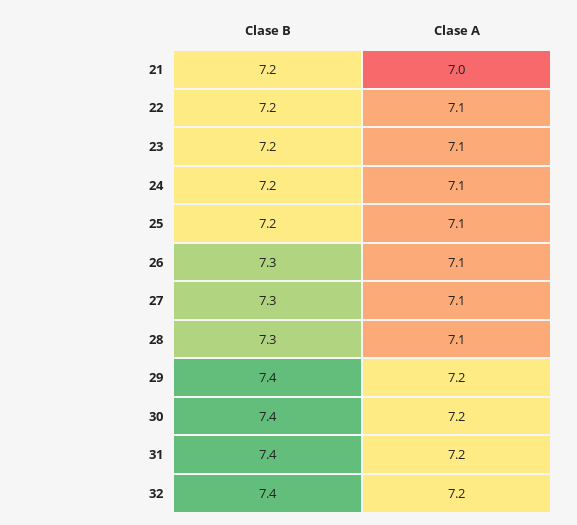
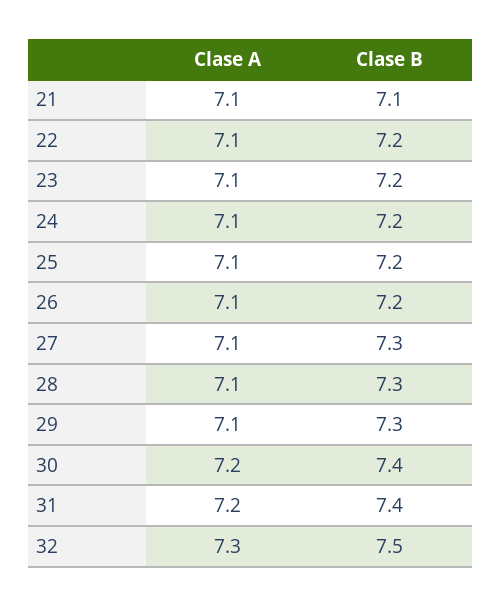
Clase B, 21: 7.2 -> 7.1
Clase A, 21: 7 -> 7.1
Clase B, 26: 7.3 -> 7.2
Clase B, 29: 7.4 -> 7.3
Clase A, 29: 7.2 -> 7.1
Clase B, 32: 7.4 -> 7.5
Clase A, 32: 7.2 -> 7.3

